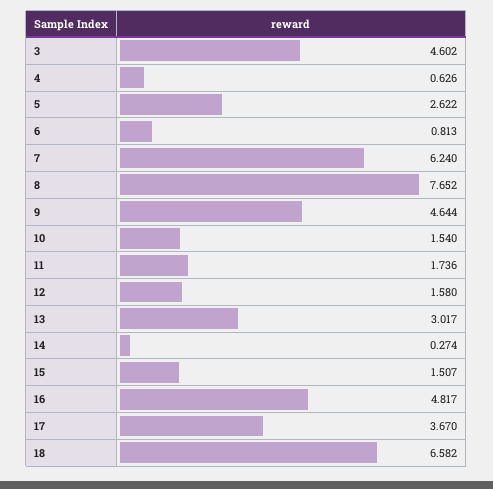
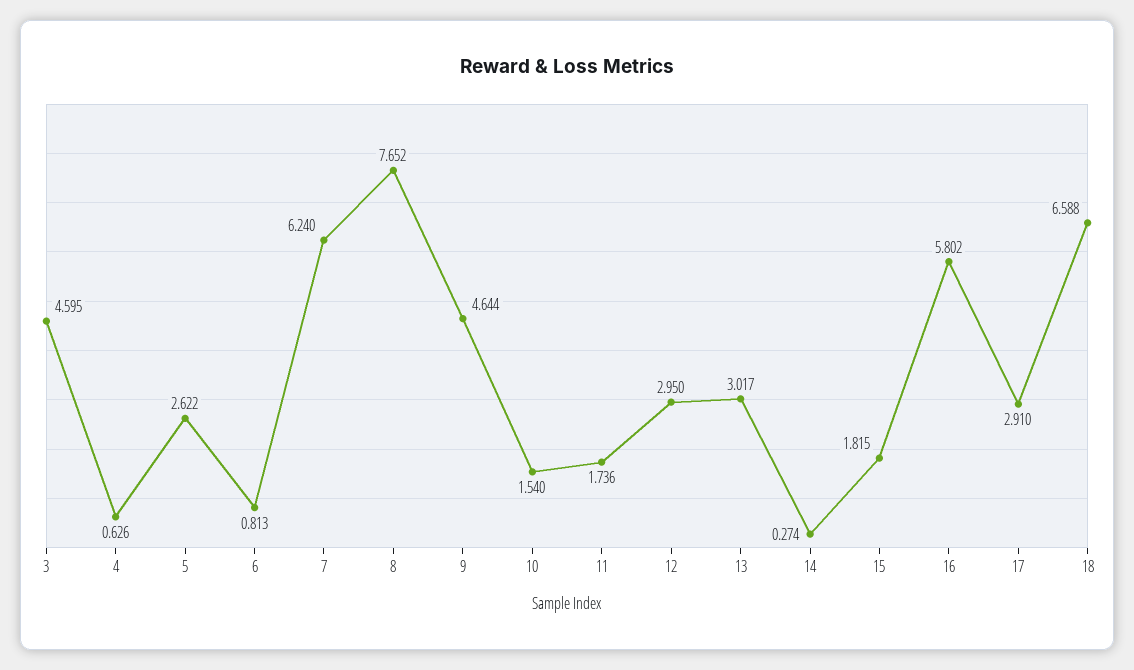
3: 4.602 -> 4.595
12: 1.58 -> 2.95
15: 1.507 -> 1.815
16: 4.817 -> 5.802
17: 3.67 -> 2.91
18: 6.582 -> 6.588

